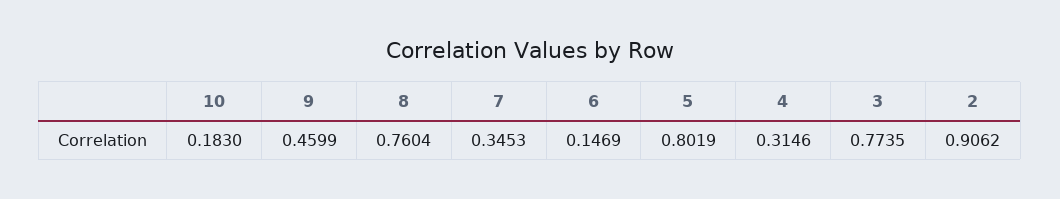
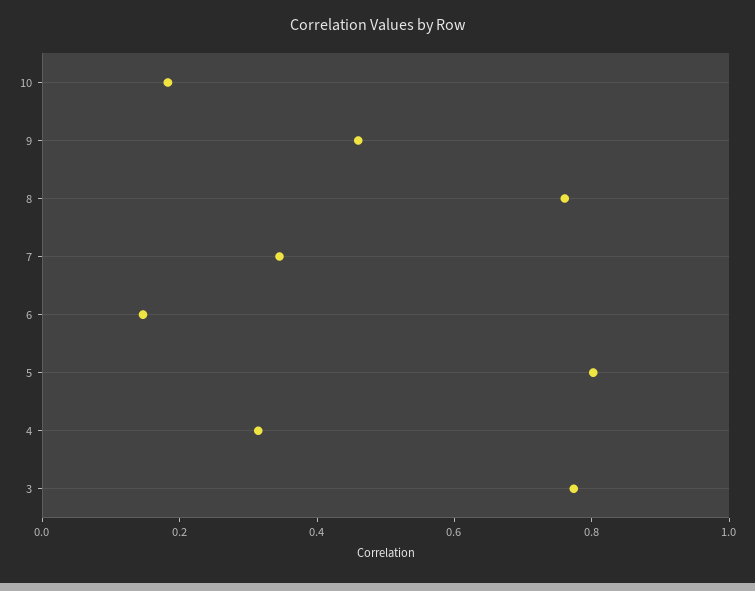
2: 0.9062 -> none

